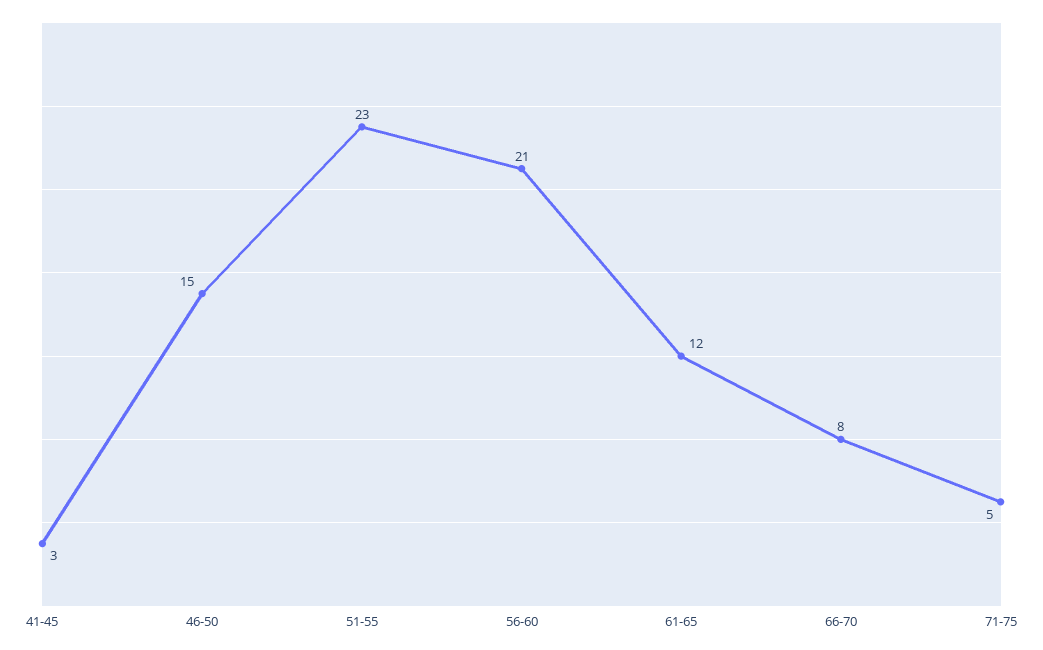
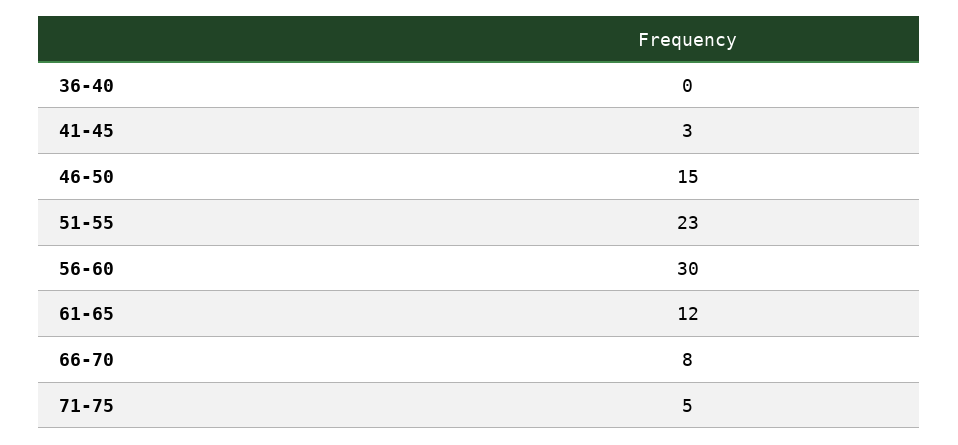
56-60: 21 -> 30
36-40: none -> 0

